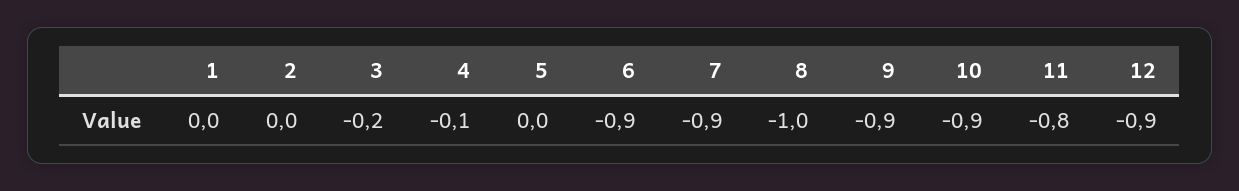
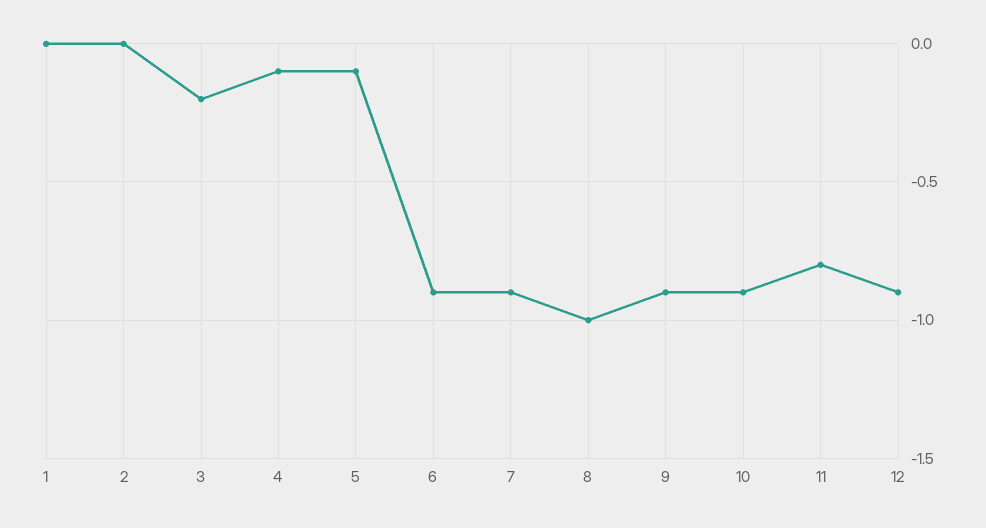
5: 0 -> -0.1

